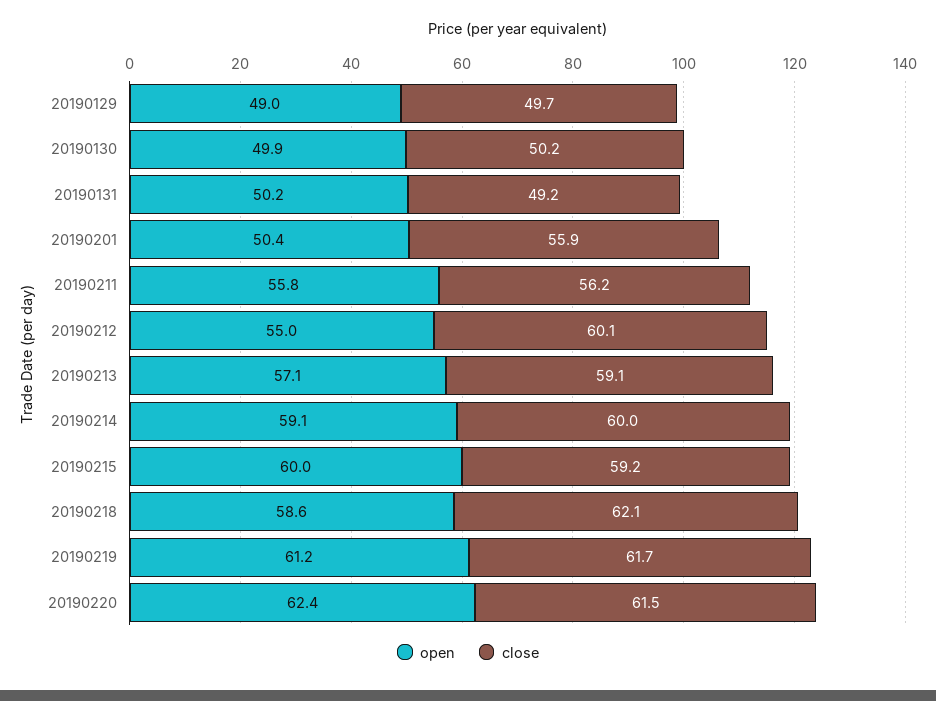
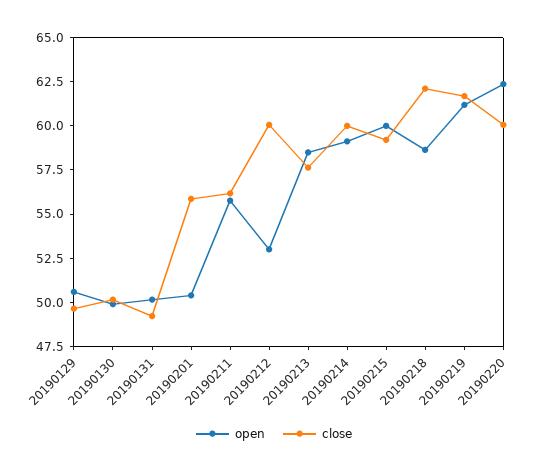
open, 20190129: 49 -> 50.5
open, 20190212: 55 -> 53
open, 20190213: 57.1 -> 58.5
close, 20190213: 59.1 -> 57.5
close, 20190220: 61.5 -> 60

